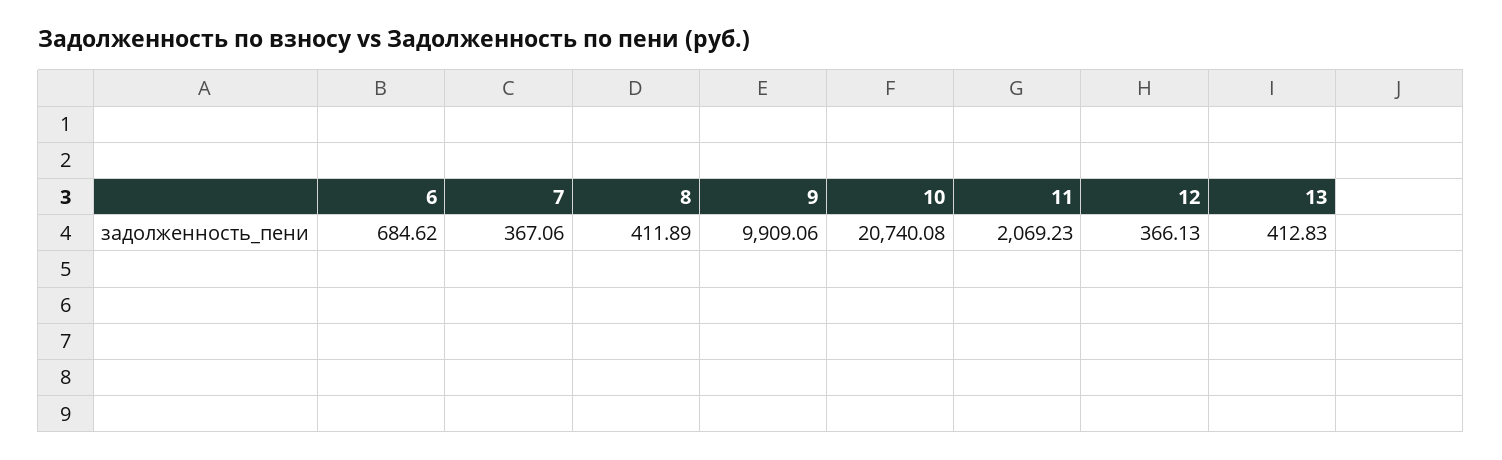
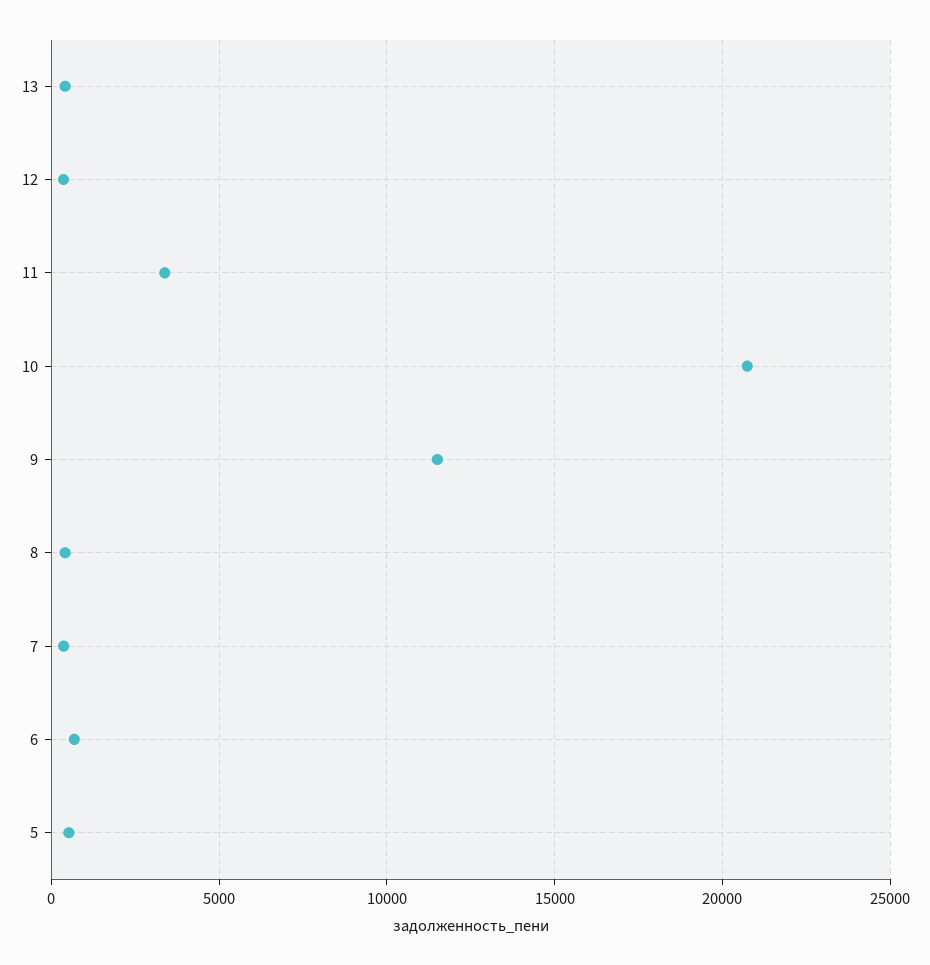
9: 9909.06 -> 11500
11: 2069.23 -> 3500
5: none -> 500

